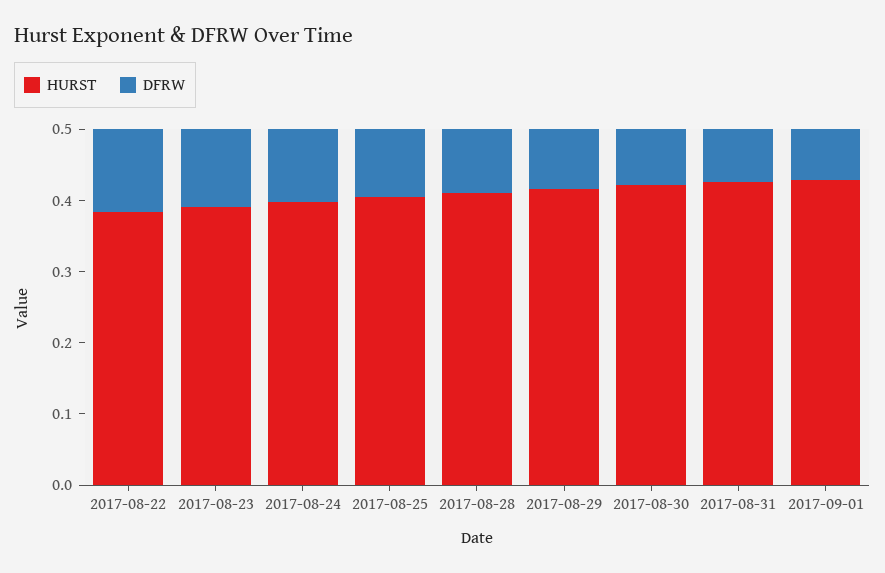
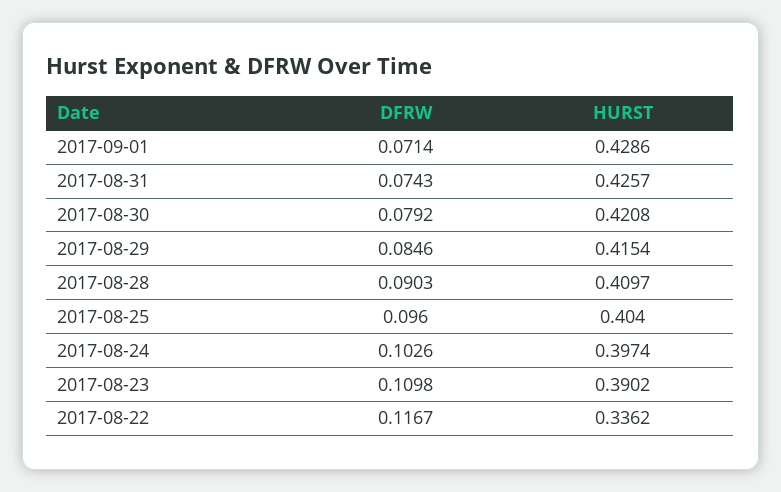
HURST, 2017-08-22: 0.38 -> 0.3362

